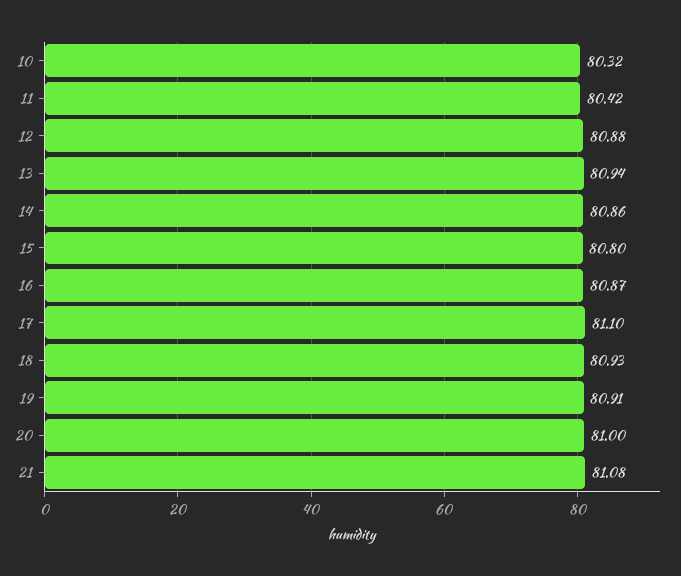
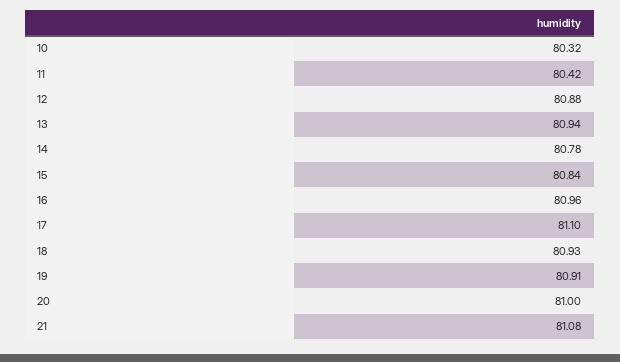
14: 80.86 -> 80.78
15: 80.8 -> 80.84
16: 80.87 -> 80.96

